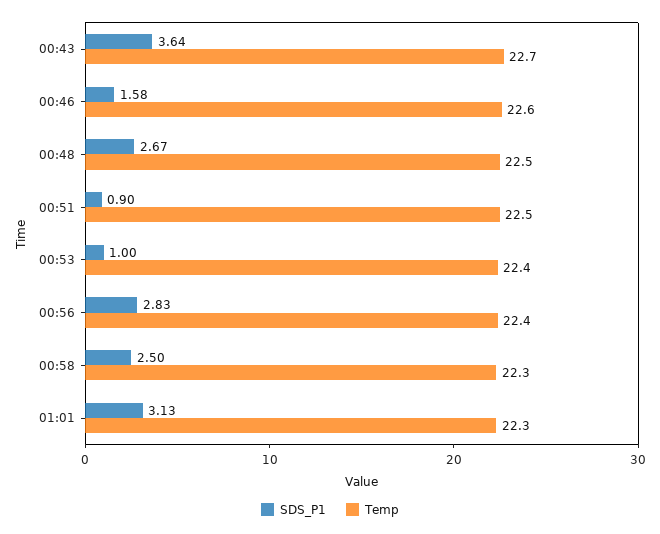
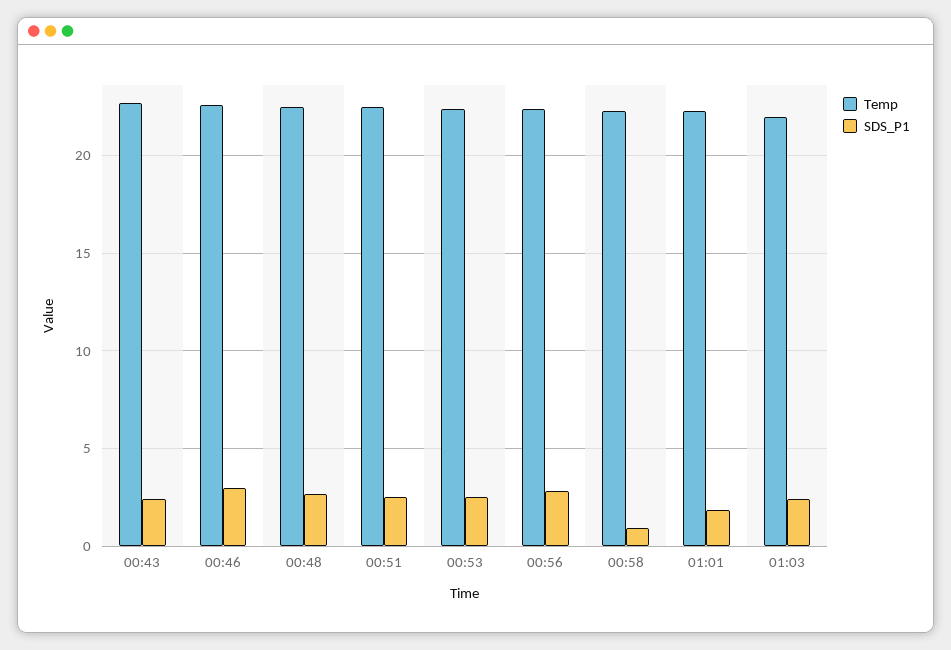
SDS_P1, 00:43: 3.64 -> 2.5
SDS_P1, 00:46: 1.58 -> 3
SDS_P1, 00:51: 0.9 -> 2.5
SDS_P1, 00:53: 1 -> 2.5
SDS_P1, 00:58: 2.5 -> 1
SDS_P1, 01:01: 3.13 -> 2
Temp, 01:03: none -> 22
SDS_P1, 01:03: none -> 2.5

